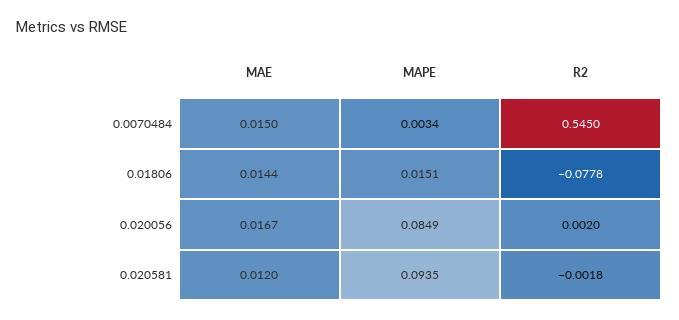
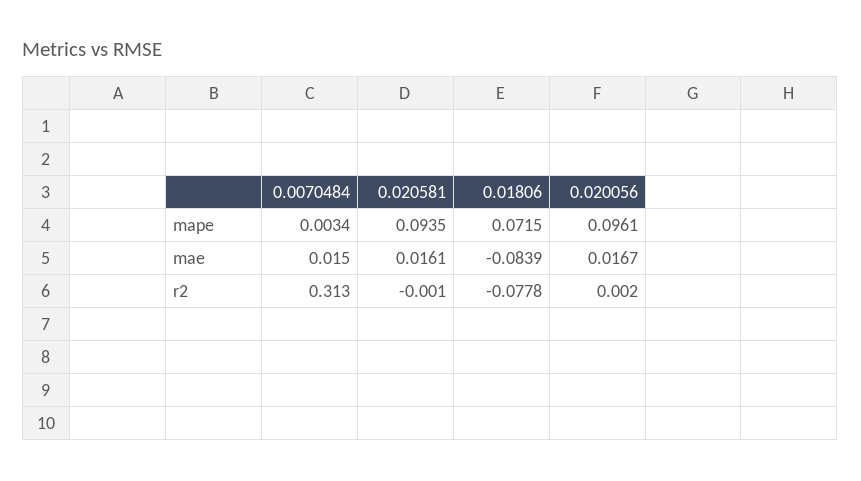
R2, 0.0070484: 0.545 -> 0.313
MAE, 0.01806: 0.0144 -> -0.0839
MAPE, 0.01806: 0.0151 -> 0.0715
MAPE, 0.020056: 0.0849 -> 0.0961
MAE, 0.020581: 0.012 -> 0.0161
R2, 0.020581: -0.0018 -> -0.001

